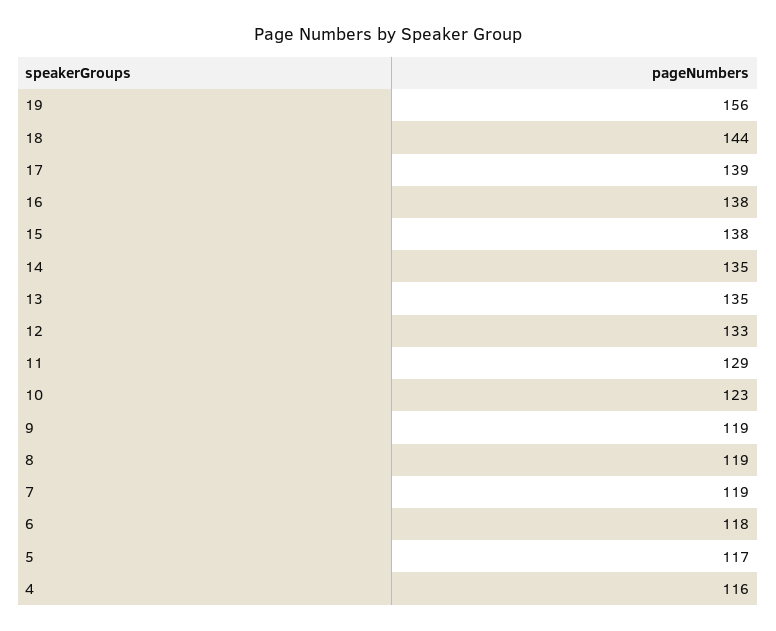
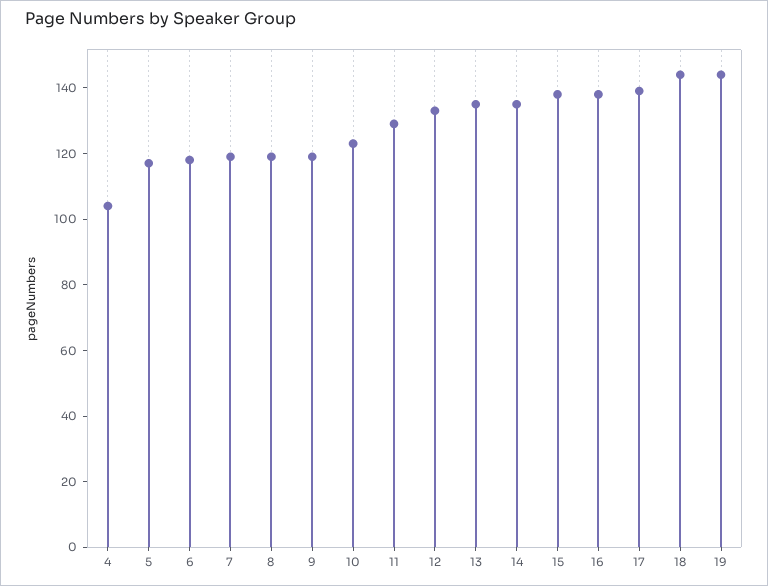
19: 156 -> 145
4: 116 -> 105

